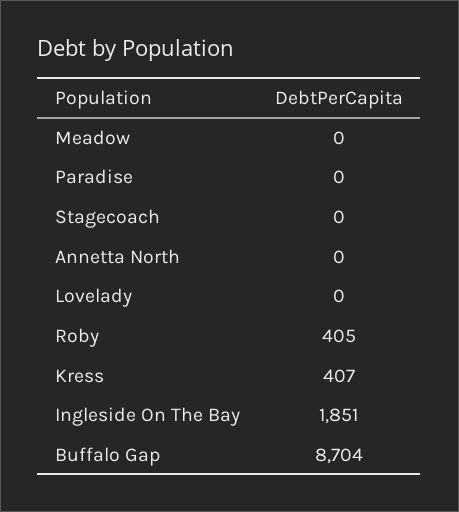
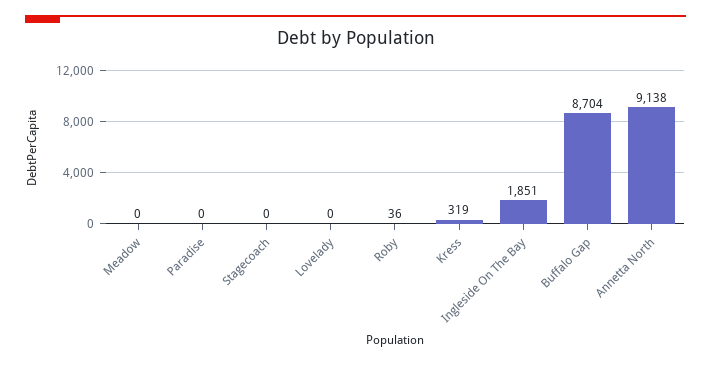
Annetta North: 0 -> 9138
Roby: 405 -> 36
Kress: 407 -> 319

